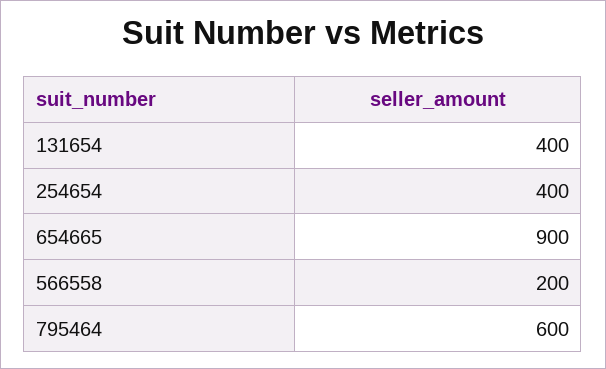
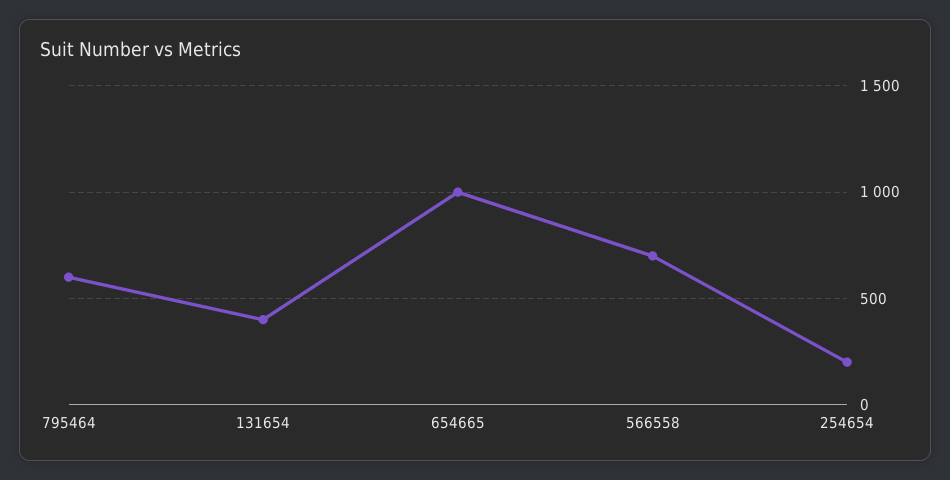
254654: 400 -> 200
654665: 900 -> 1000
566558: 200 -> 700

